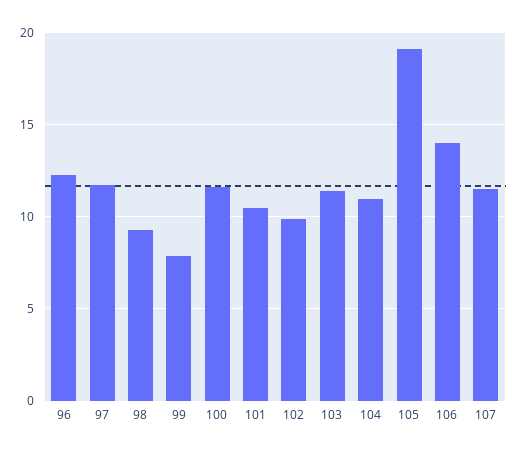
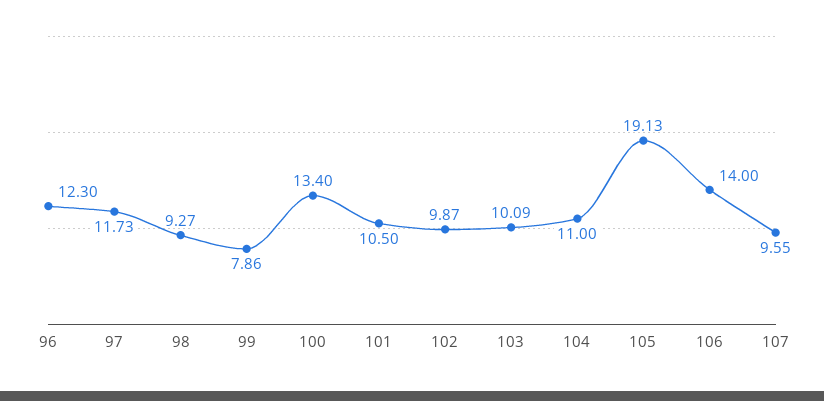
100: 11.5 -> 13.4
103: 11.5 -> 10.09
107: 11.5 -> 9.55

